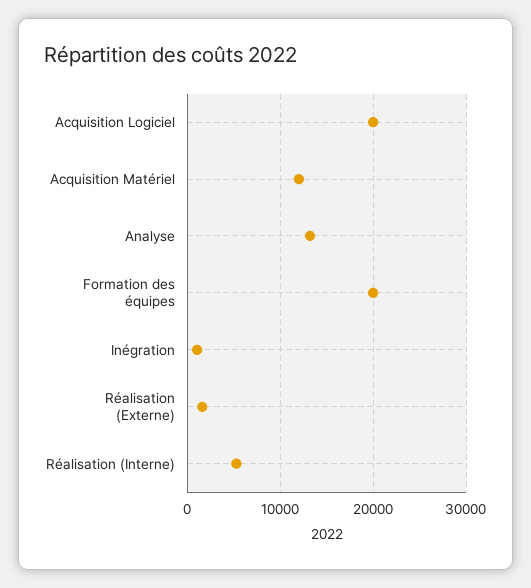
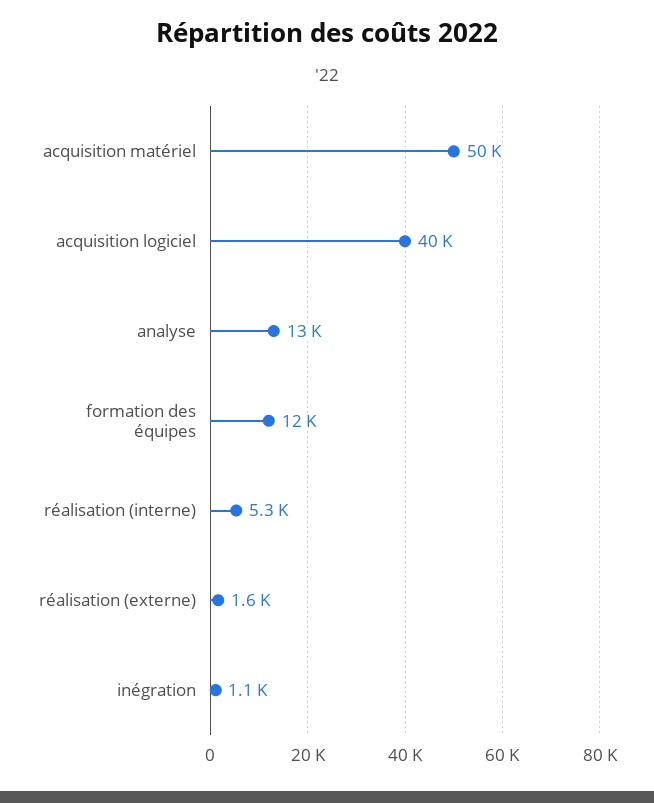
Acquisition Logiciel: 20000 -> 40000
Acquisition Matériel: 12000 -> 50000
Formation des équipes: 20000 -> 12000

